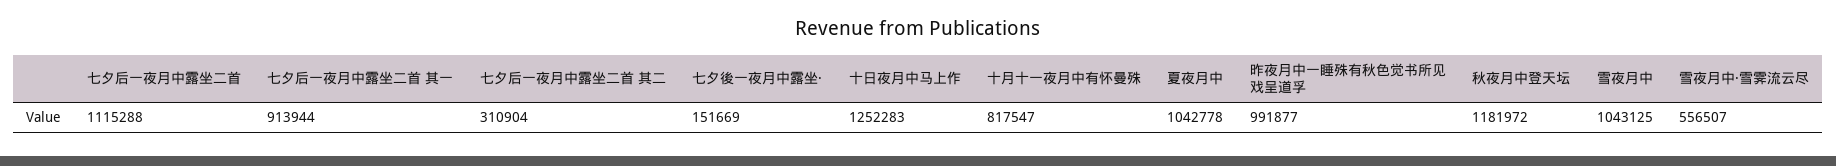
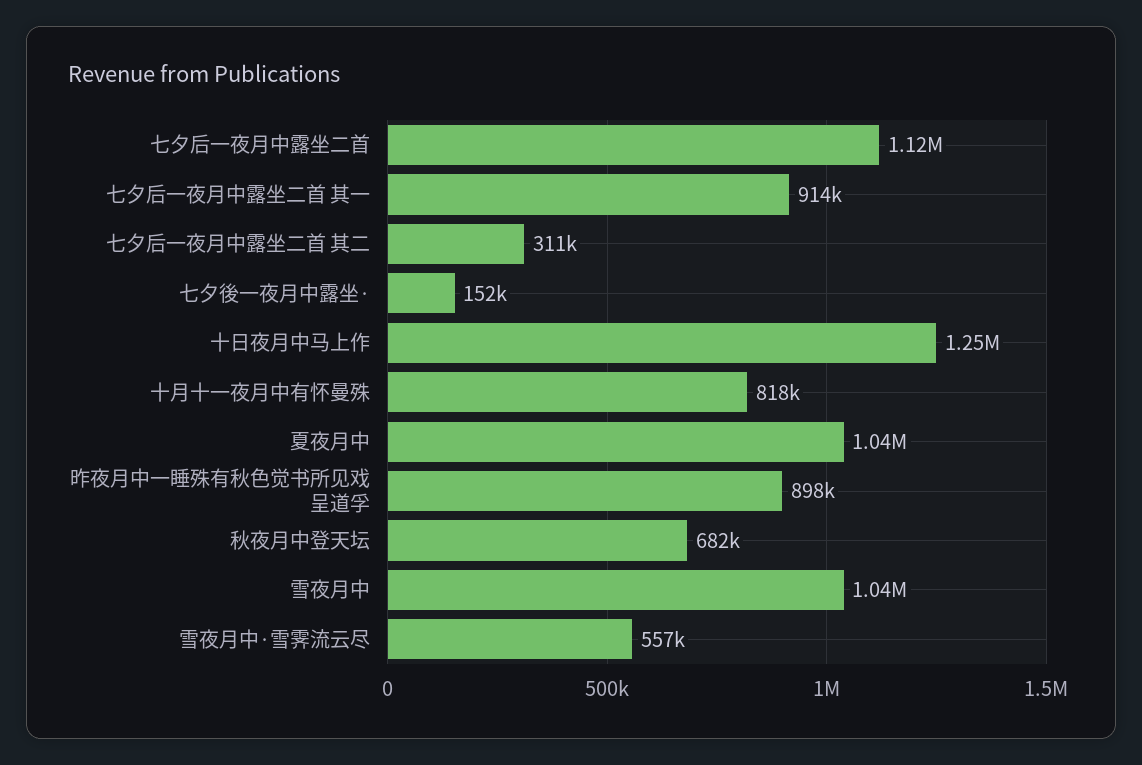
昨夜月中一睡殊有秋色觉书所见戏呈道孚: 991877 -> 898000
秋夜月中登天坛: 1181972 -> 682000

